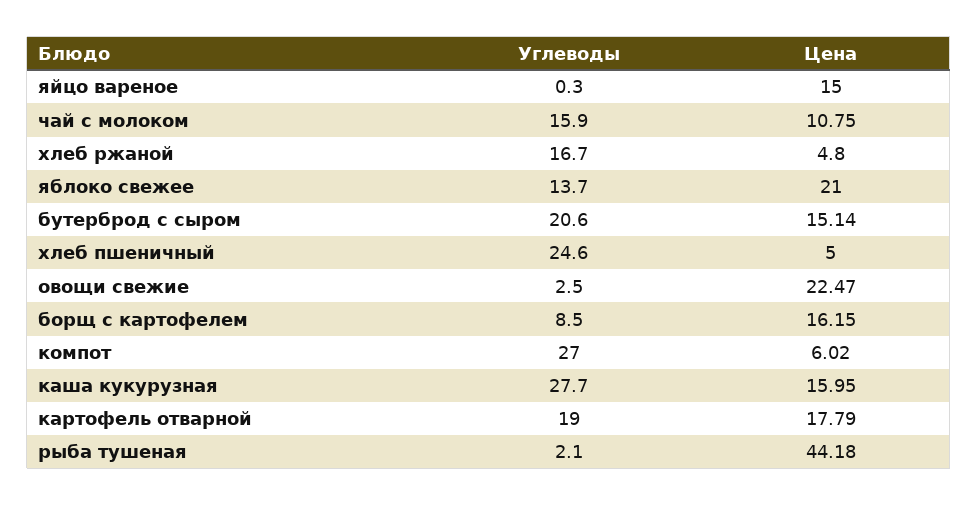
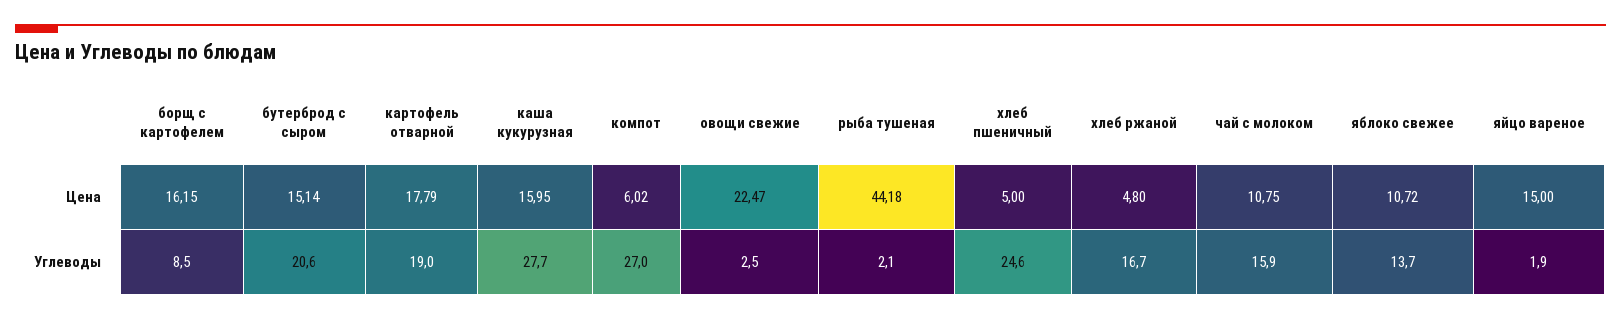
Углеводы, яйцо вареное: 0.3 -> 1.9
Цена, яблоко свежее: 21 -> 10.72

